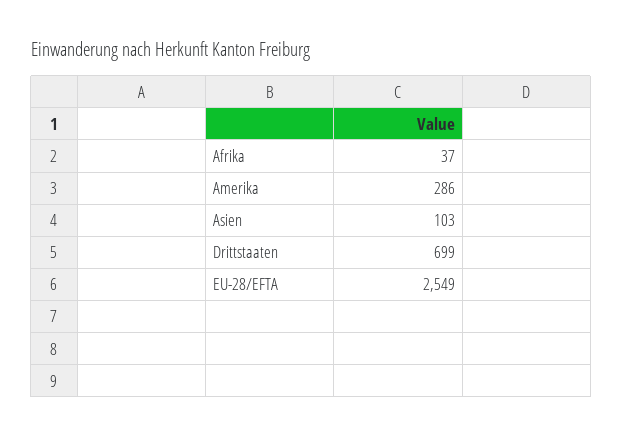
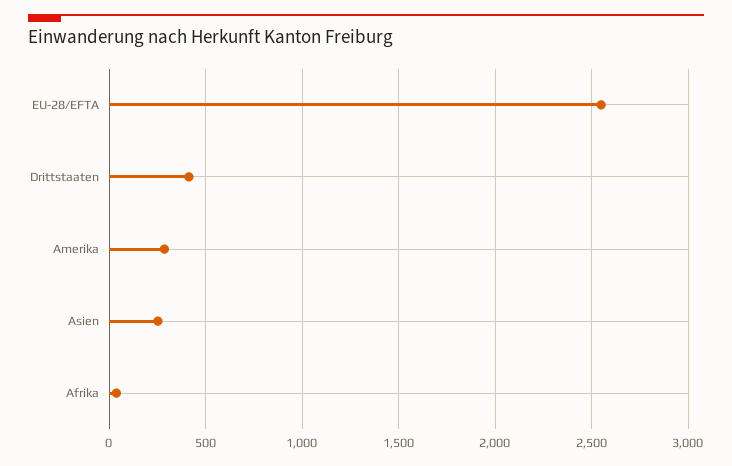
Asien: 103 -> 250
Drittstaaten: 699 -> 400

